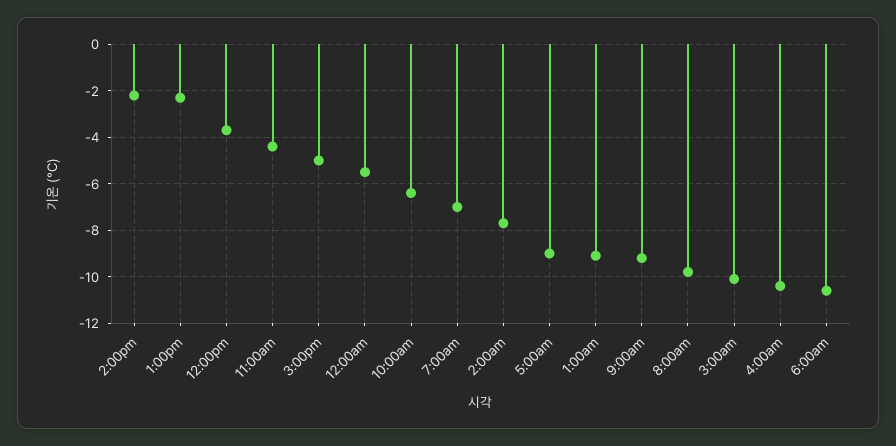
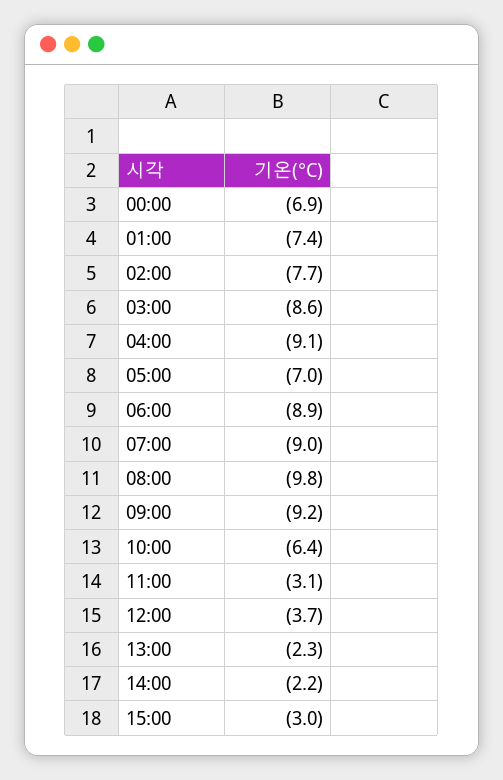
11:00am: -4.5 -> -3.1
3:00pm: -5 -> -3
12:00am: -5.5 -> -6.9
7:00am: -7 -> -9
5:00am: -9 -> -7
1:00am: -9 -> -7.4
3:00am: -10 -> -8.6
4:00am: -10.5 -> -9.1
6:00am: -10.5 -> -8.9

